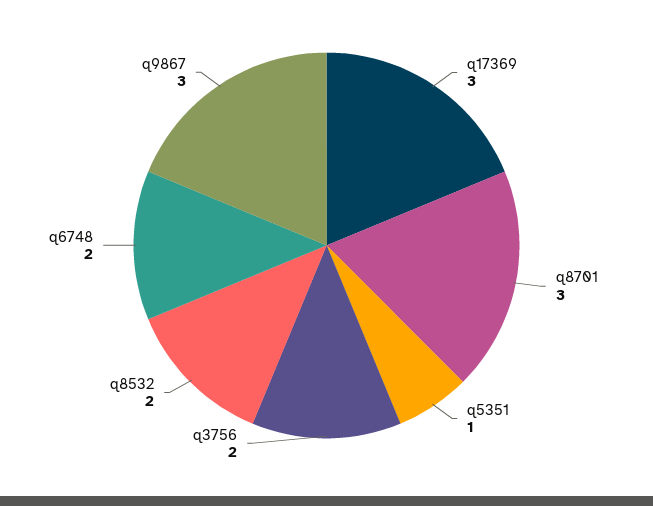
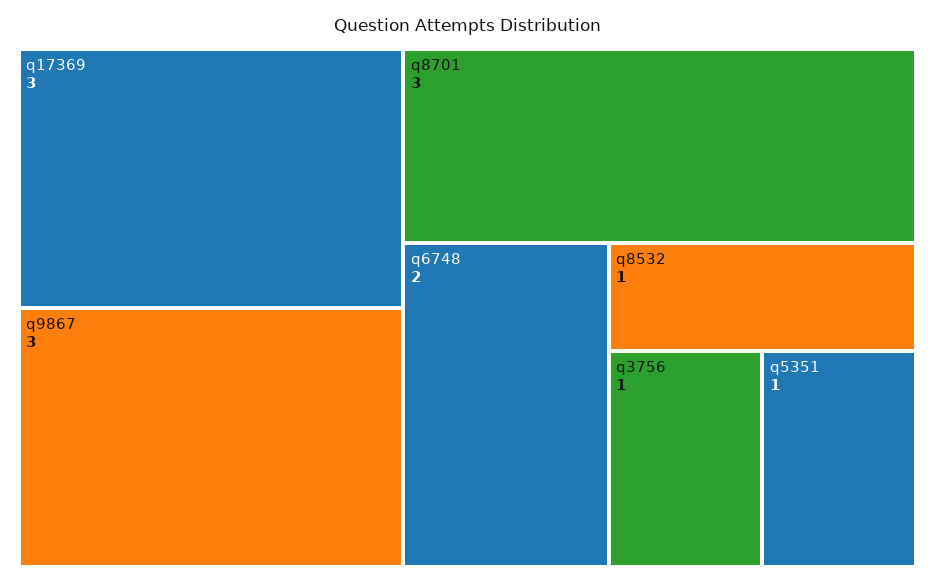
q3756: 2 -> 1
q8532: 2 -> 1

